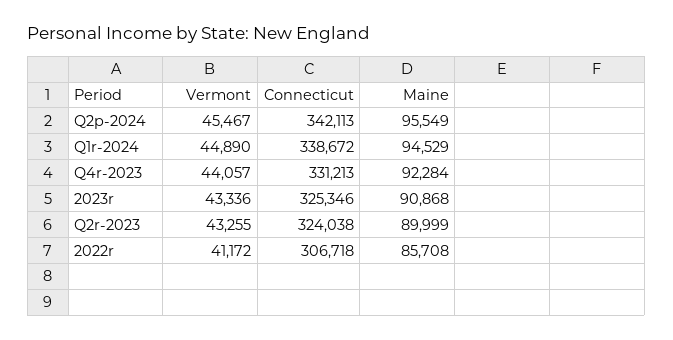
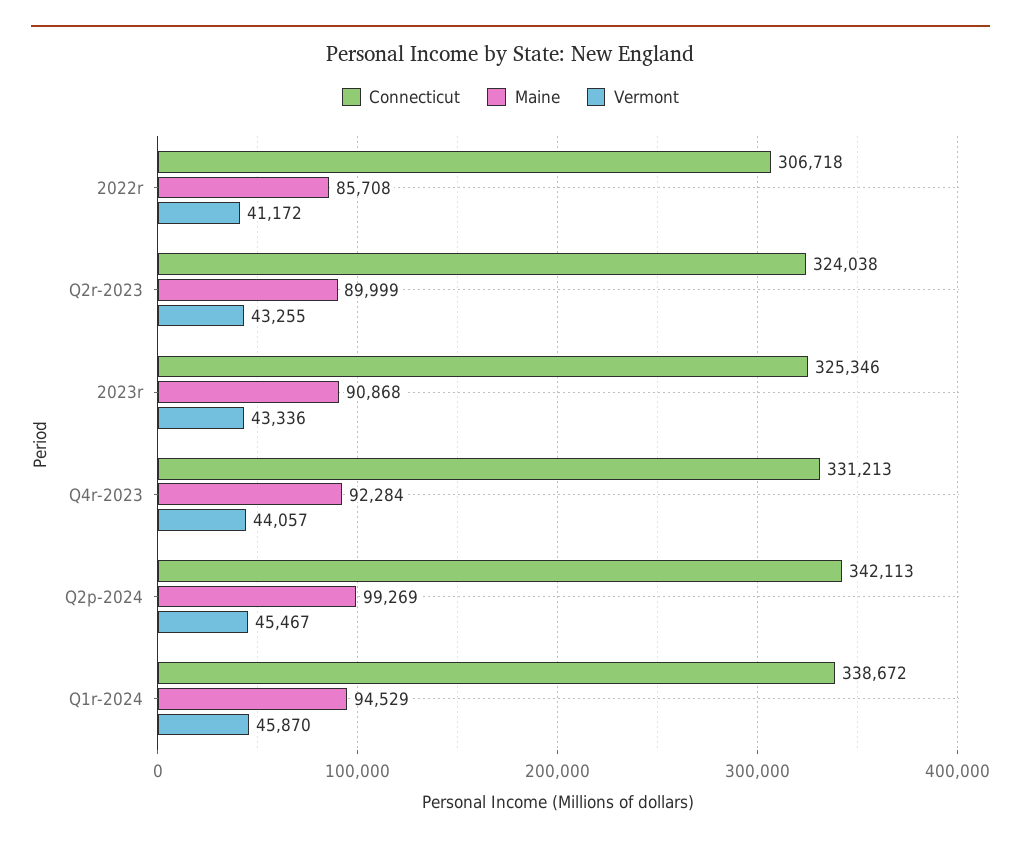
Maine, Q2p-2024: 95549 -> 99269
Vermont, Q1r-2024: 44890 -> 45870

